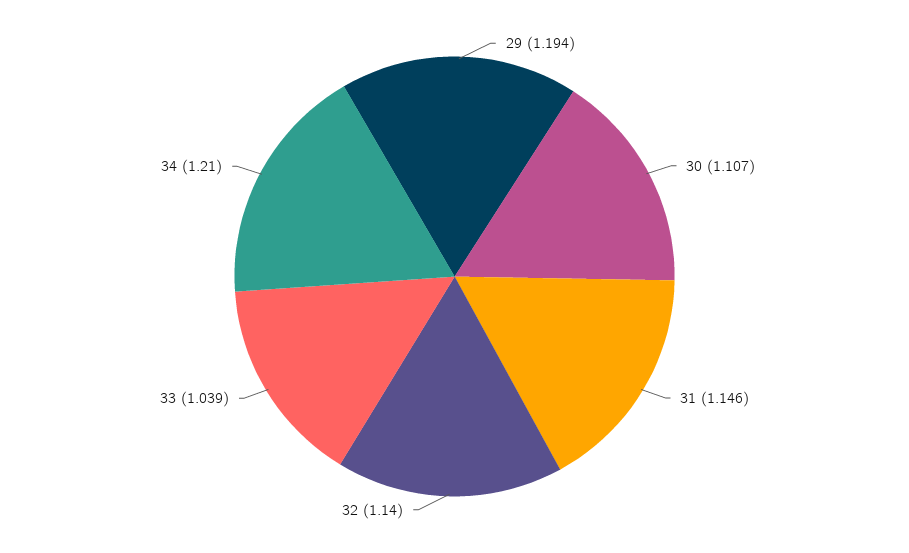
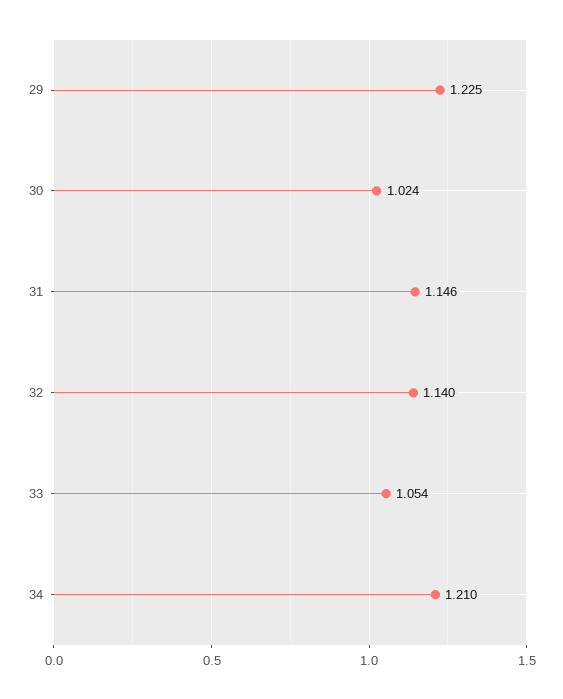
29: 1.194 -> 1.225
30: 1.107 -> 1.024
33: 1.039 -> 1.054

